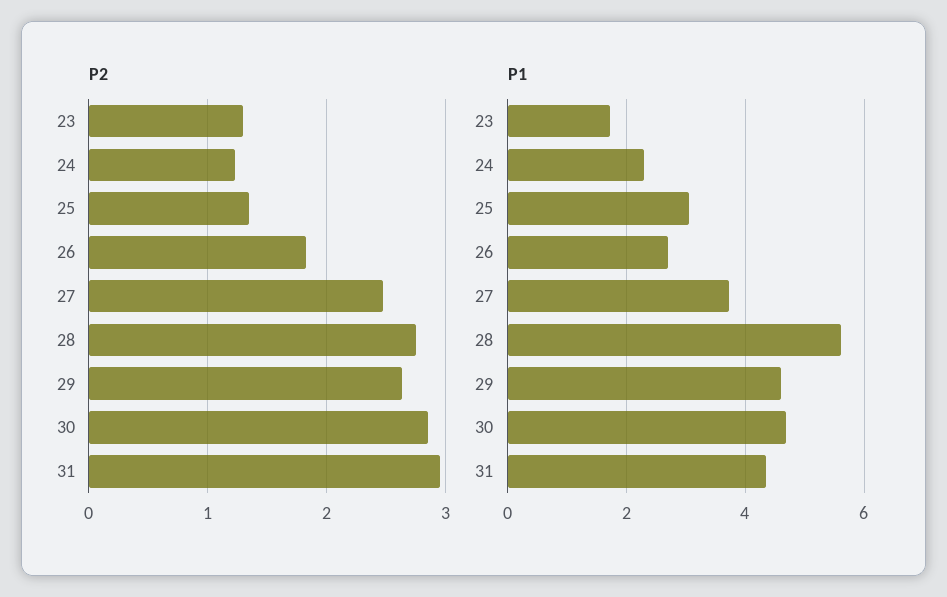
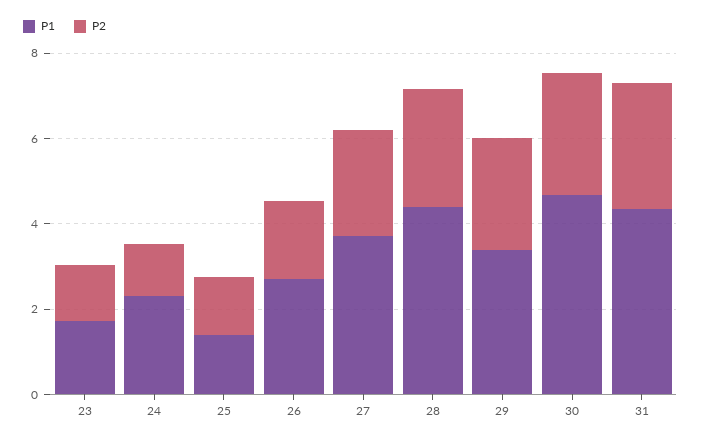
P1, 25: 3 -> 1.5
P1, 28: 5.6 -> 4.5
P1, 29: 4.6 -> 3.5

